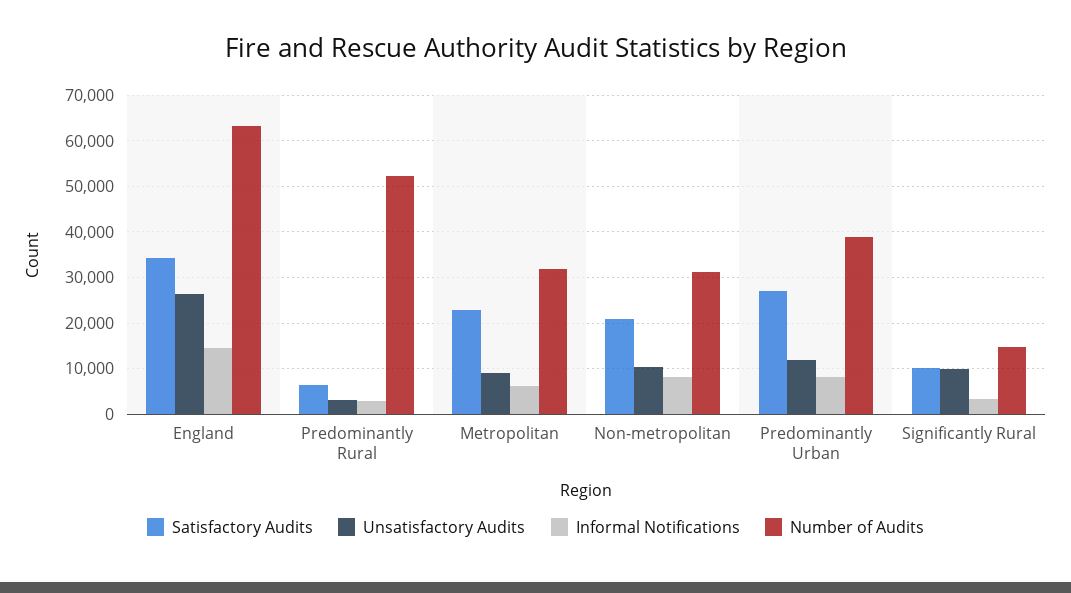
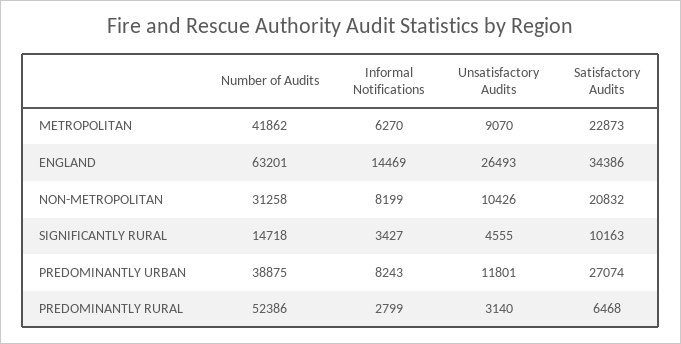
Number of Audits, Metropolitan: 32000 -> 41862
Unsatisfactory Audits, Significantly Rural: 10000 -> 4555

